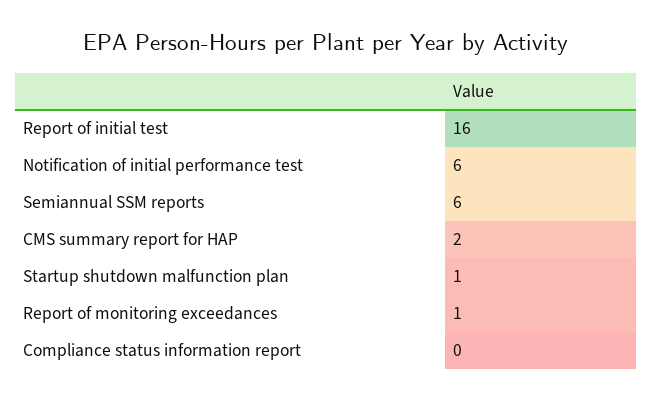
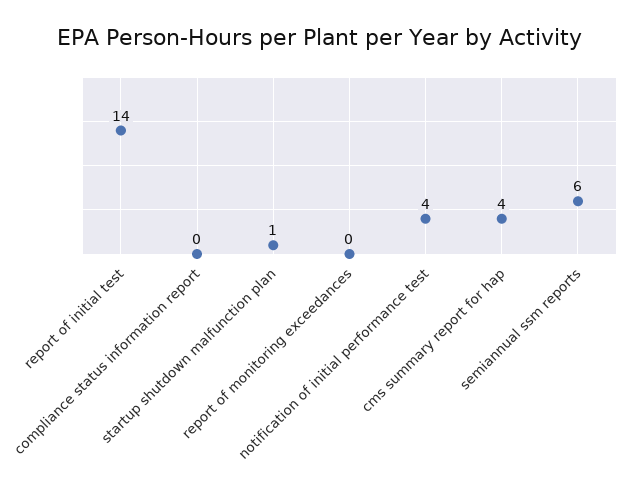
Report of initial test: 16 -> 14
Notification of initial performance test: 6 -> 4
CMS summary report for HAP: 2 -> 4
Report of monitoring exceedances: 1 -> 0

